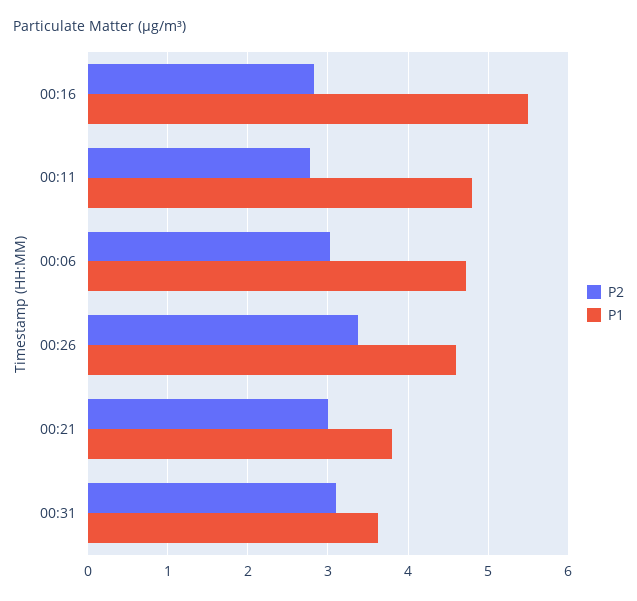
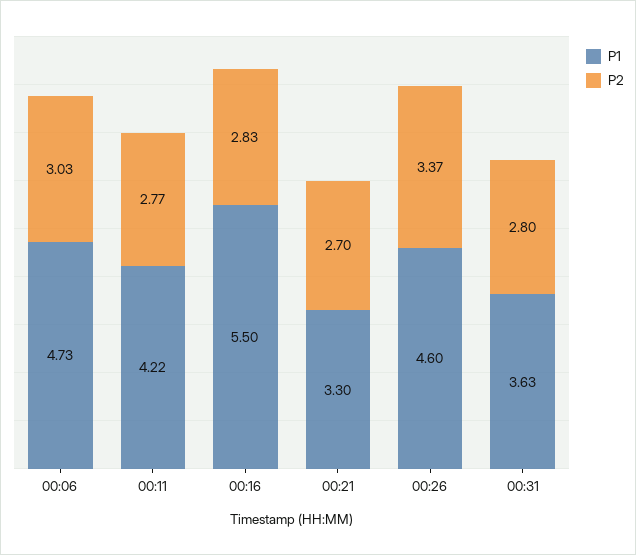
P1, 00:11: 4.8 -> 4.22
P2, 00:21: 3 -> 2.7
P1, 00:21: 3.8 -> 3.3
P2, 00:31: 3.1 -> 2.8

